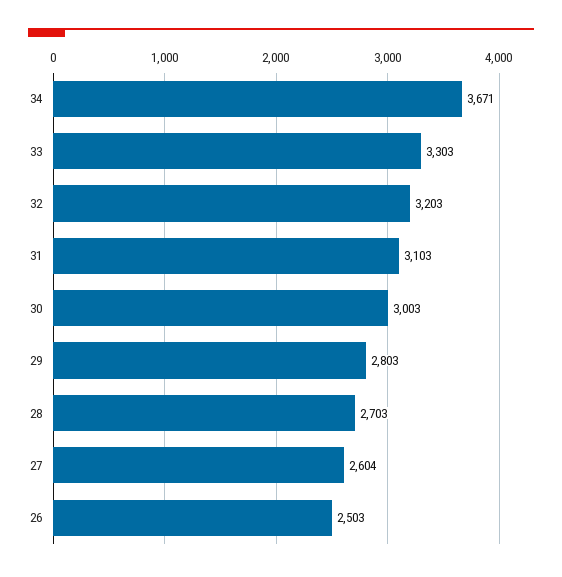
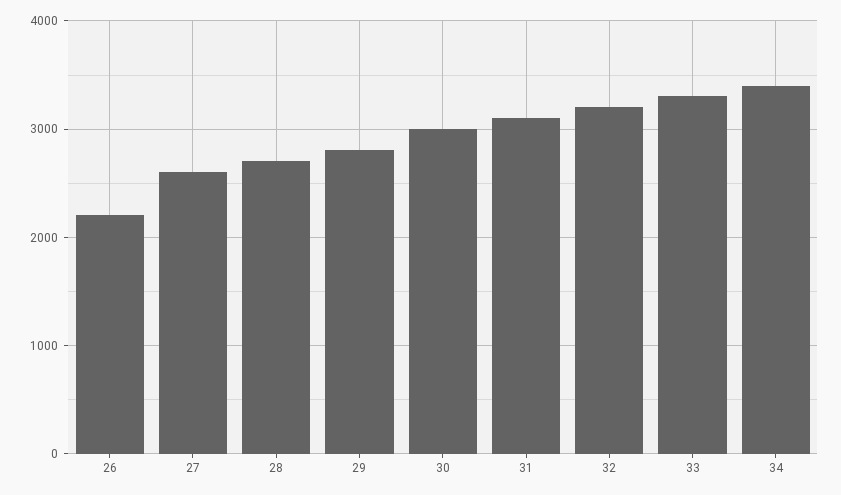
34: 3671 -> 3400
26: 2503 -> 2200

